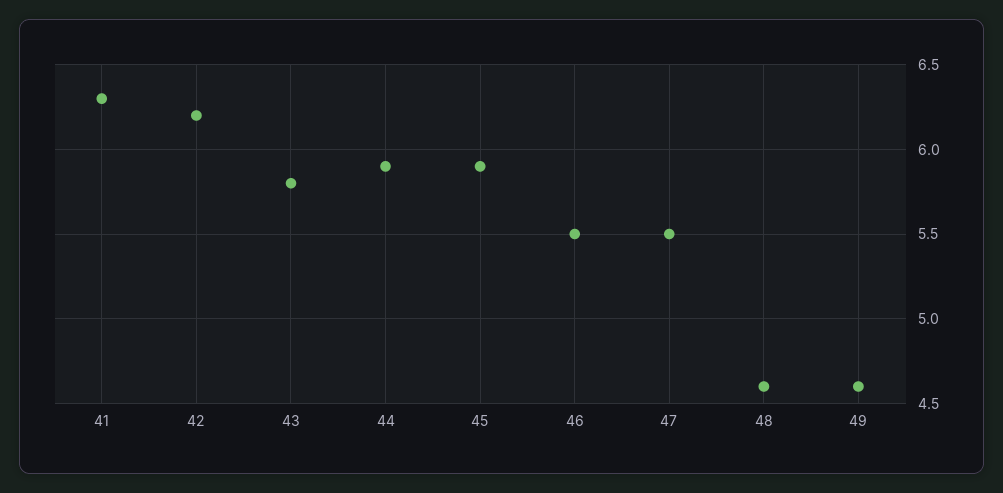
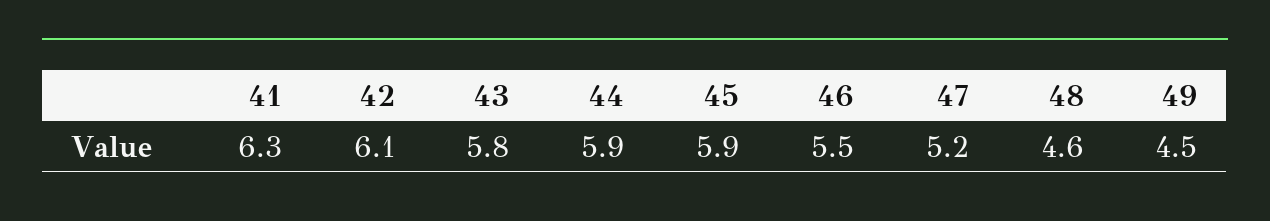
42: 6.2 -> 6.1
47: 5.5 -> 5.2
49: 4.6 -> 4.5

